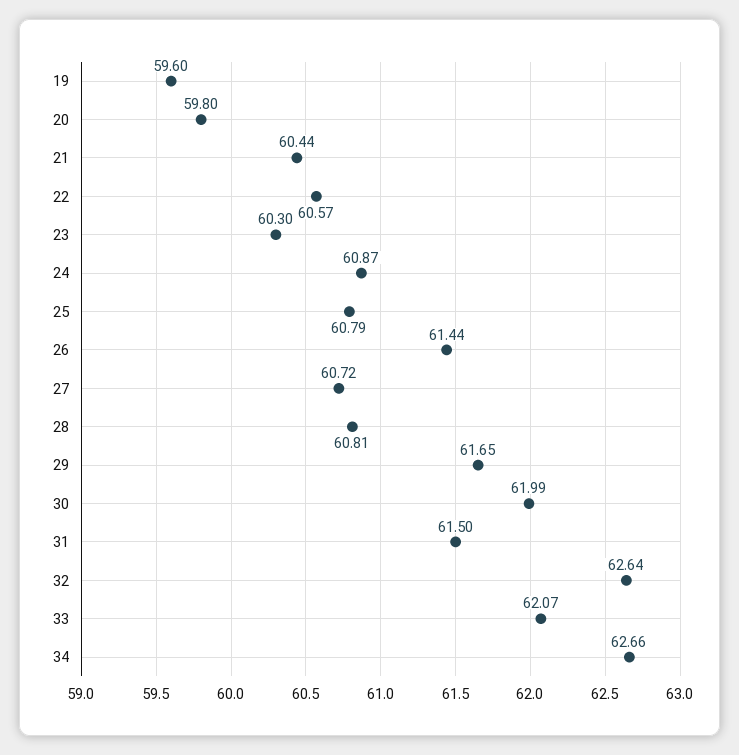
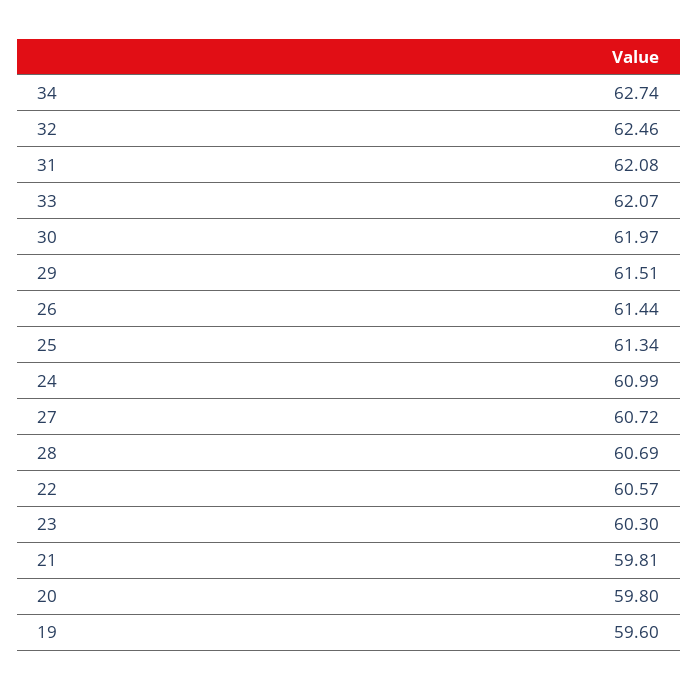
21: 60.44 -> 59.81
24: 60.87 -> 60.99
25: 60.79 -> 61.34
28: 60.81 -> 60.69
29: 61.65 -> 61.51
30: 61.99 -> 61.97
31: 61.5 -> 62.08
32: 62.64 -> 62.46
34: 62.66 -> 62.74

